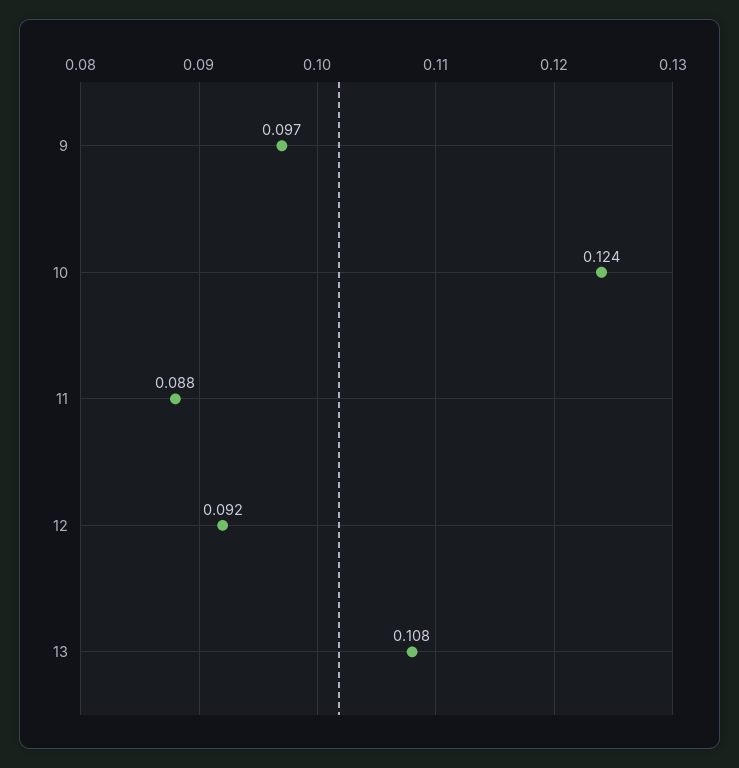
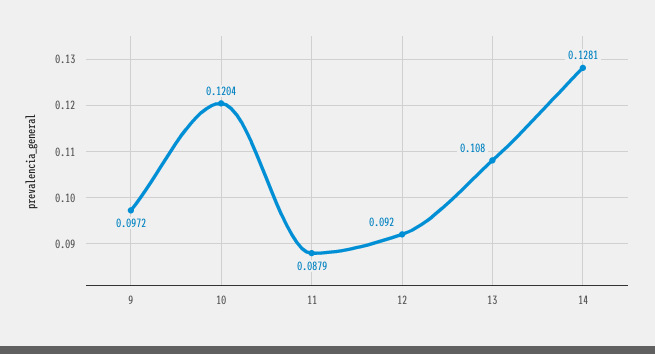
10: 0.124 -> 0.1204
14: none -> 0.1281

